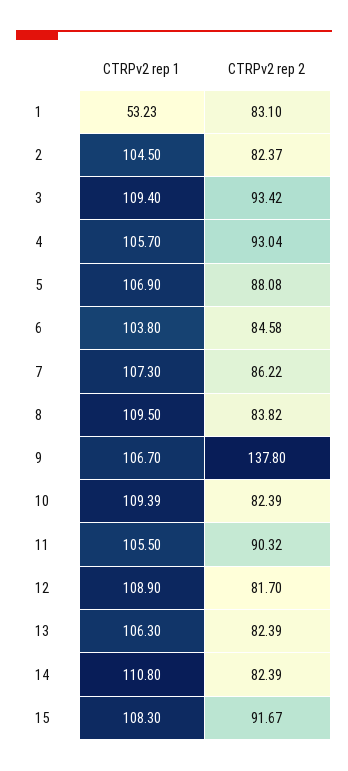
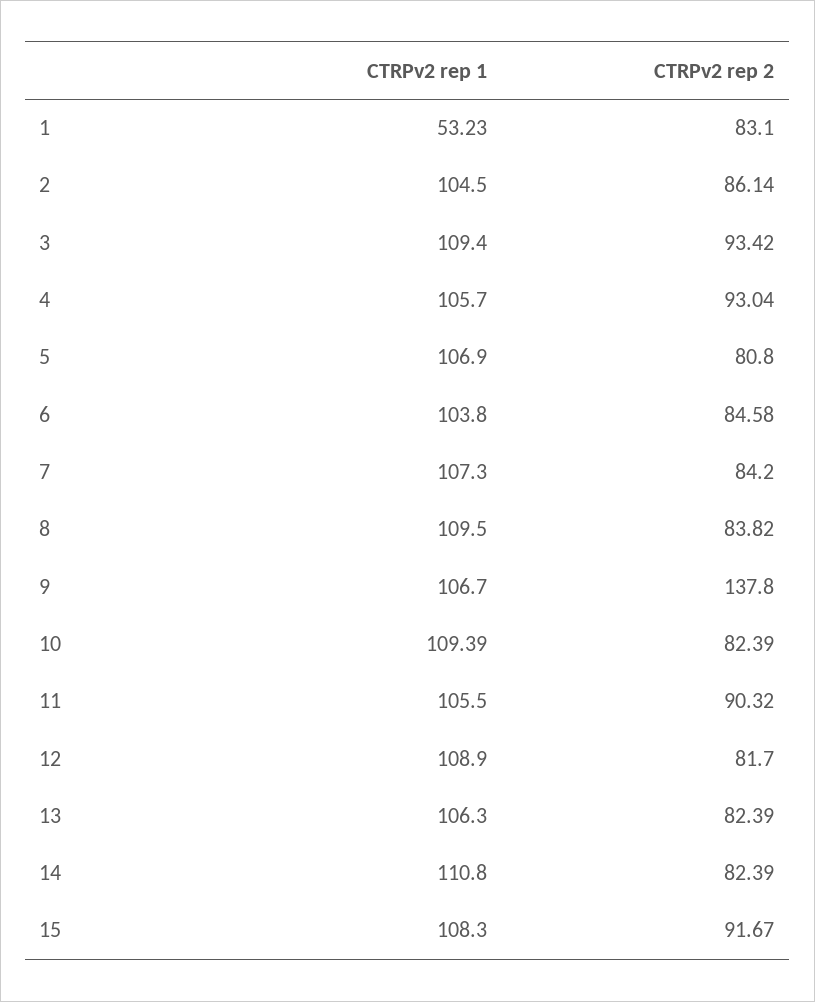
CTRPv2 rep 2, 2: 82.37 -> 86.14
CTRPv2 rep 2, 5: 88.08 -> 80.8
CTRPv2 rep 2, 7: 86.22 -> 84.2

